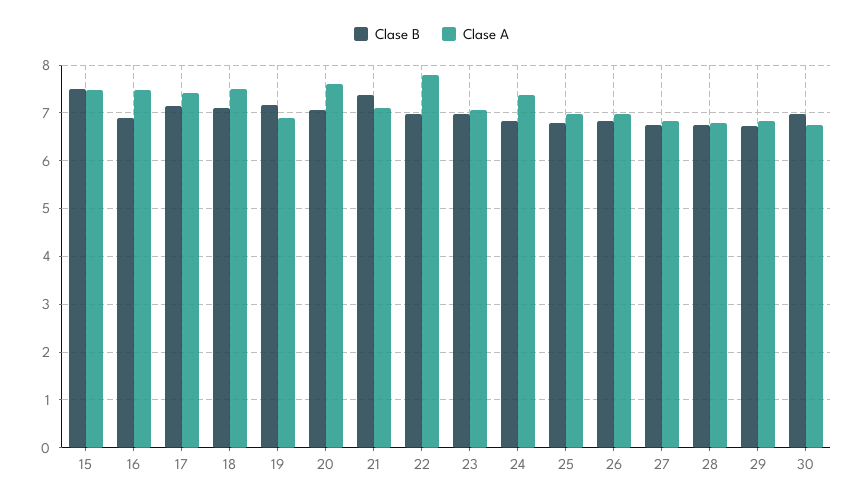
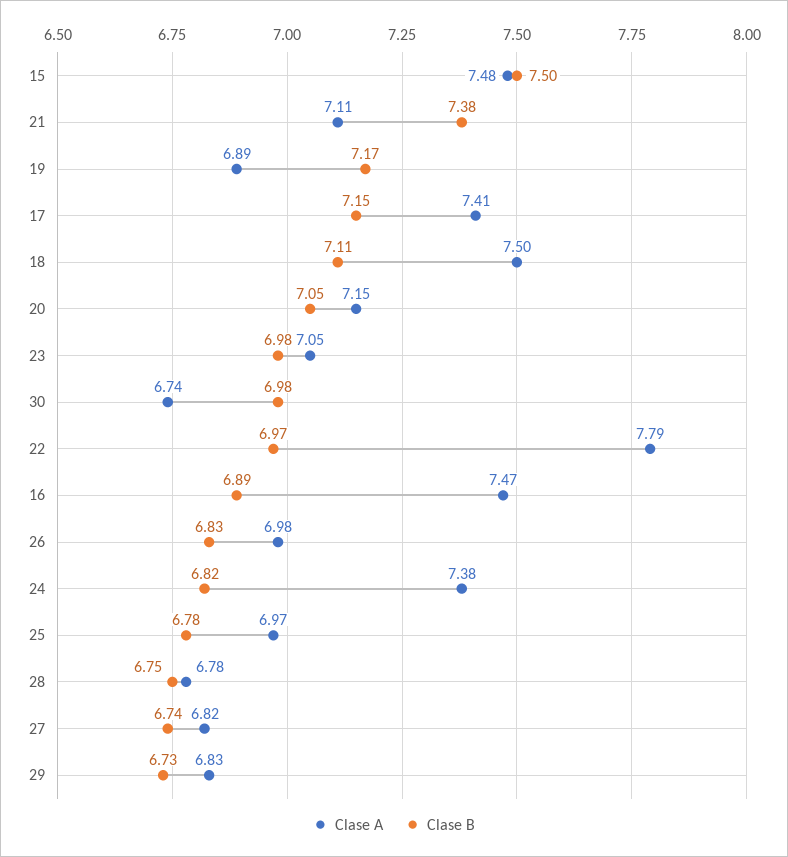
Clase A, 20: 7.6 -> 7.15

